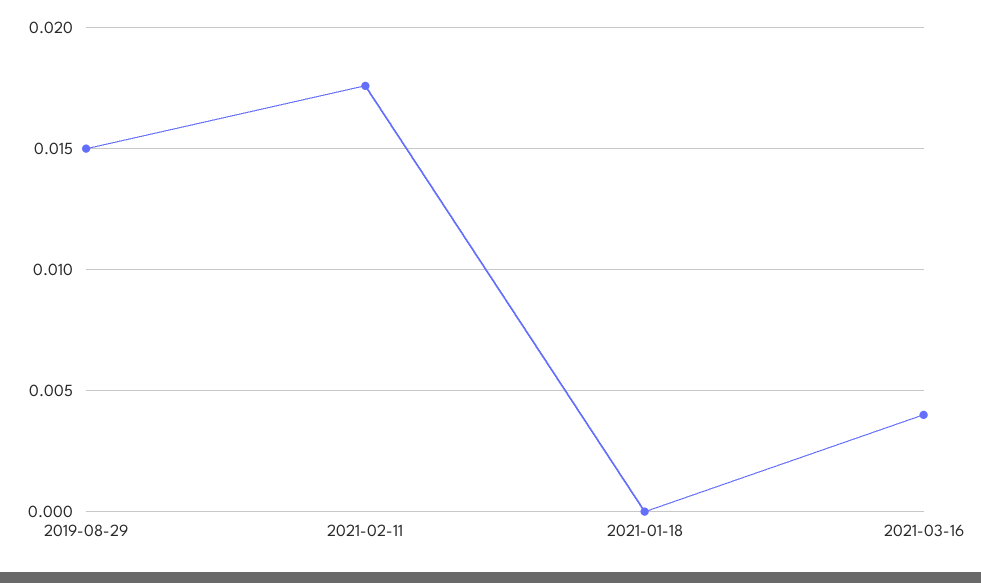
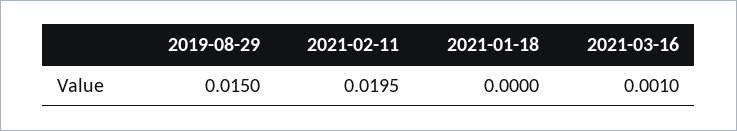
2021-02-11: 0.0175 -> 0.0195
2021-03-16: 0.004 -> 0.001

